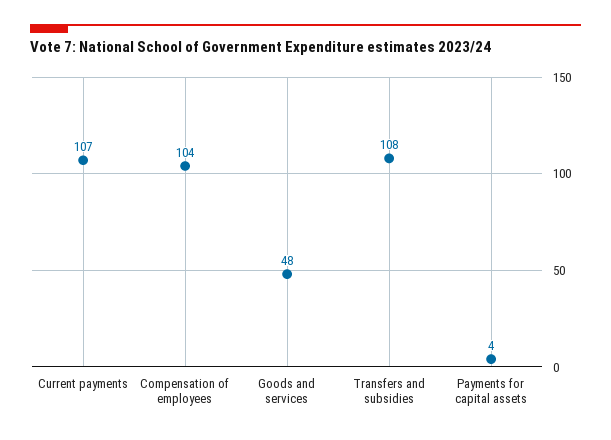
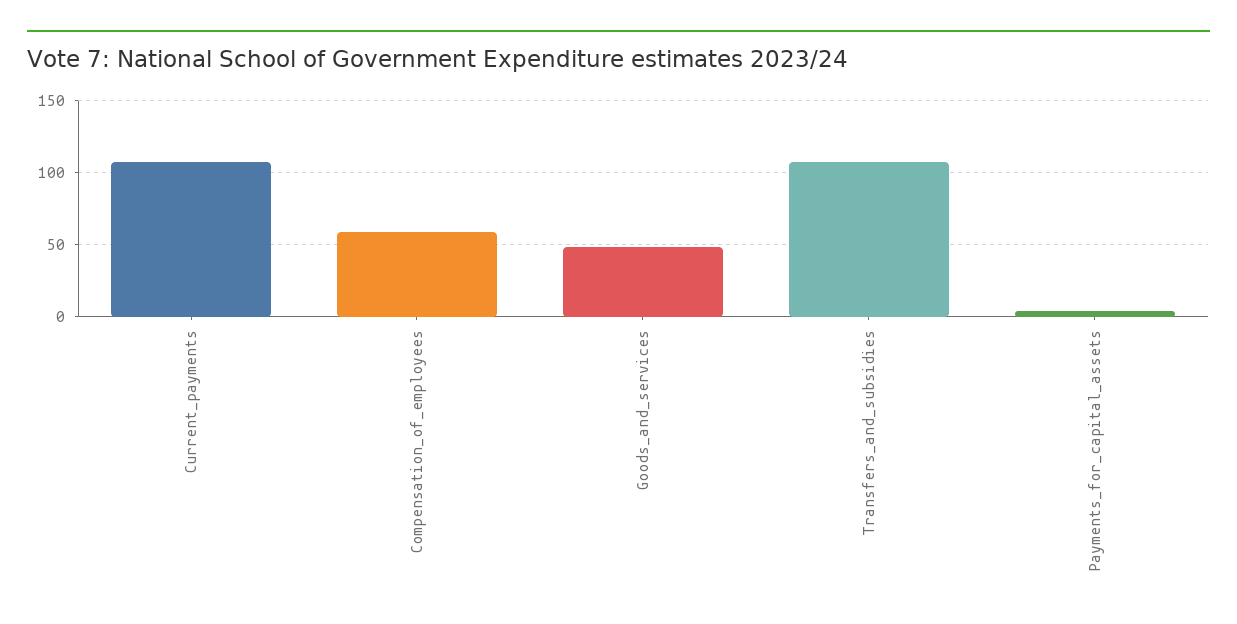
Compensation of employees: 104 -> 60

